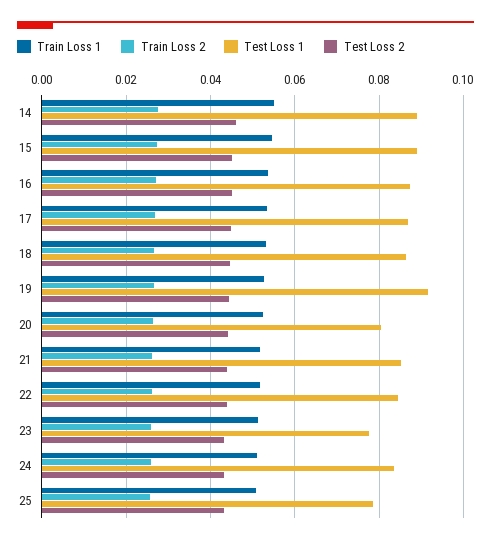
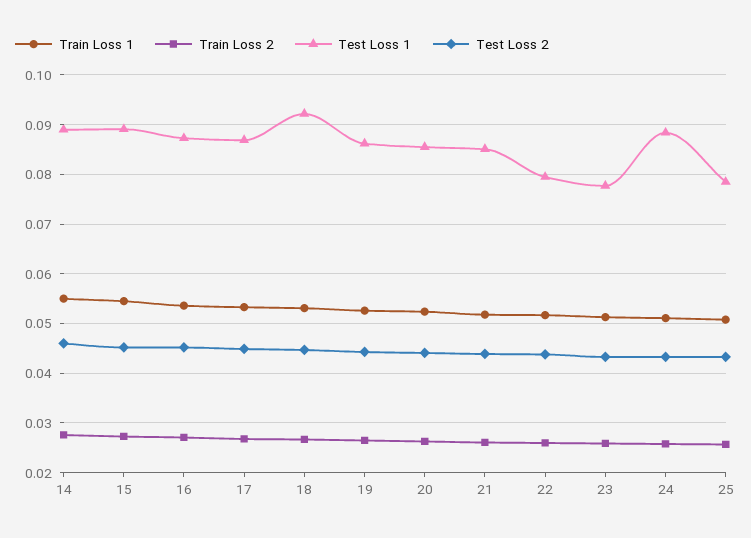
Test Loss 1, 18: 0.086 -> 0.092
Test Loss 1, 19: 0.092 -> 0.086
Test Loss 1, 20: 0.08 -> 0.086
Test Loss 1, 22: 0.084 -> 0.08
Test Loss 1, 24: 0.084 -> 0.088

